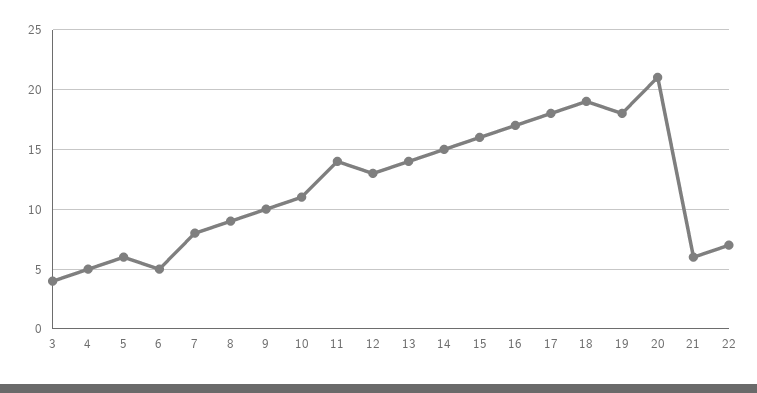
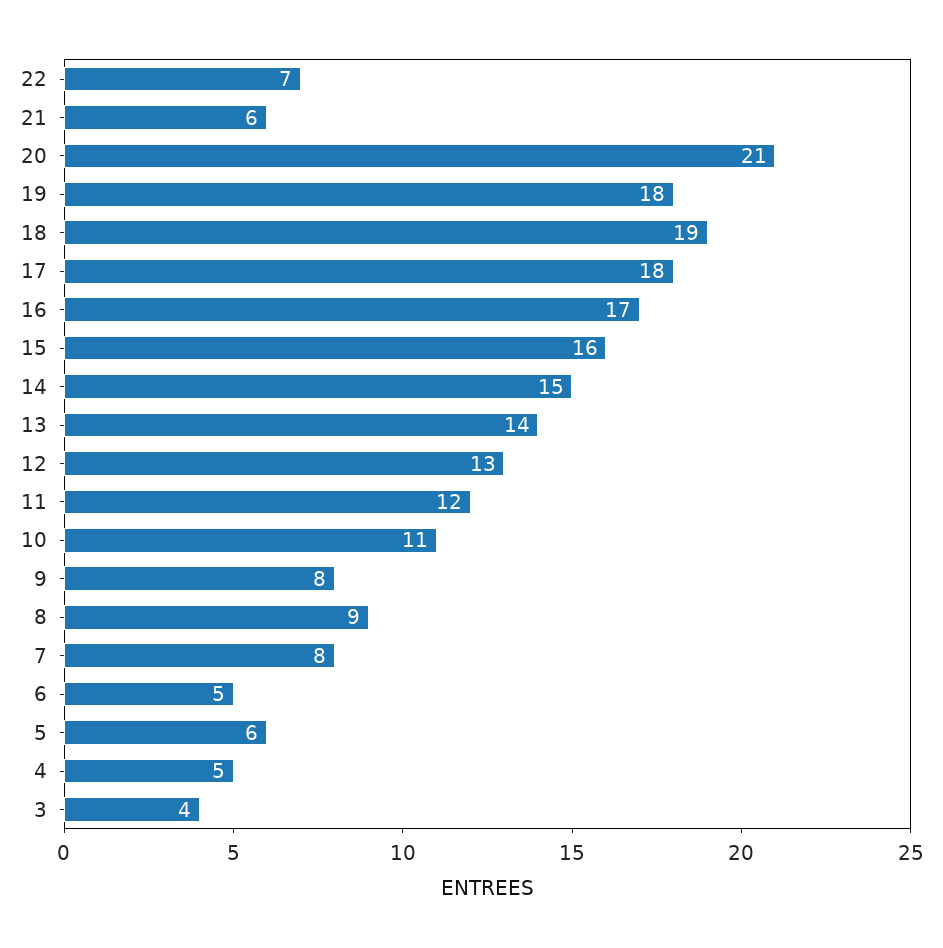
9: 10 -> 8
11: 14 -> 12

